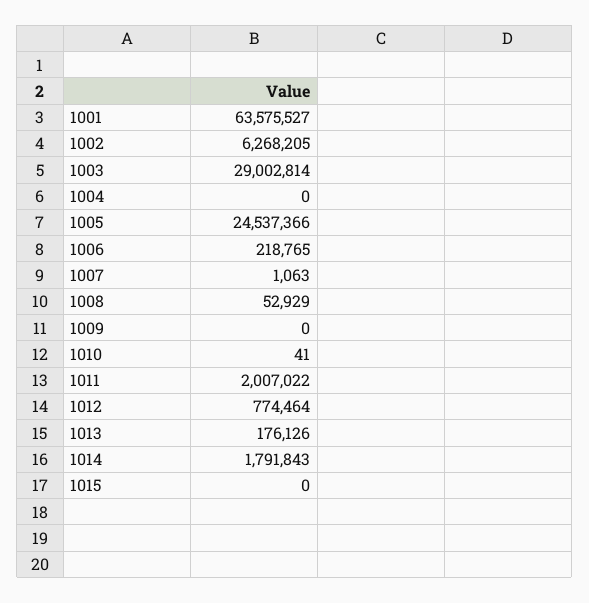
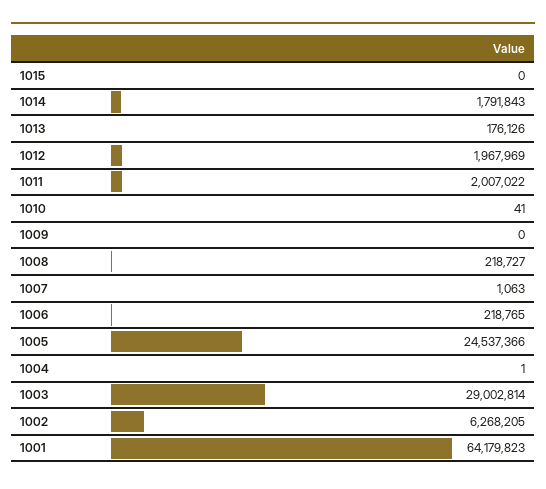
1001: 63575527 -> 64179823
1004: 0 -> 1
1008: 52929 -> 218727
1012: 774464 -> 1967969

